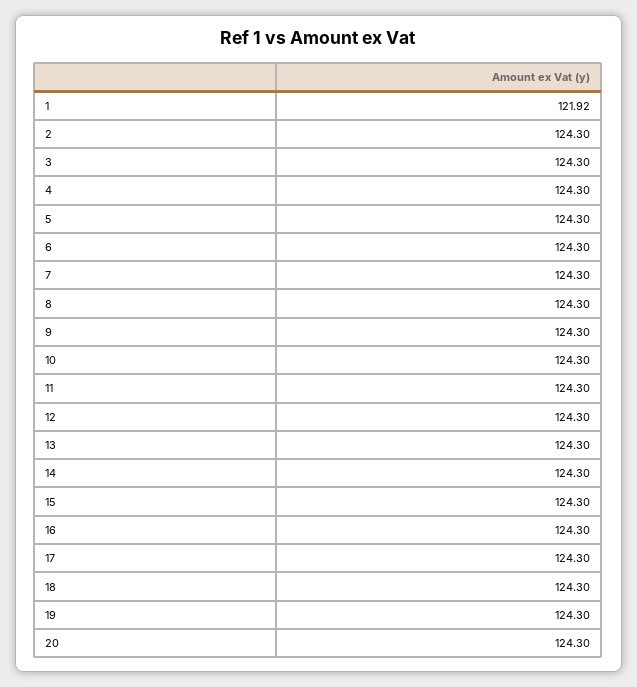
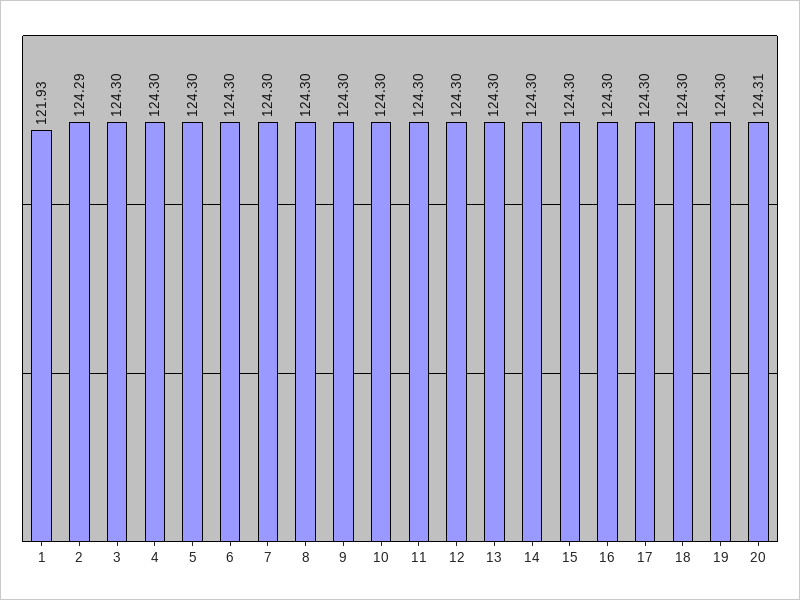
1: 121.92 -> 121.93
2: 124.3 -> 124.29
20: 124.3 -> 124.31

